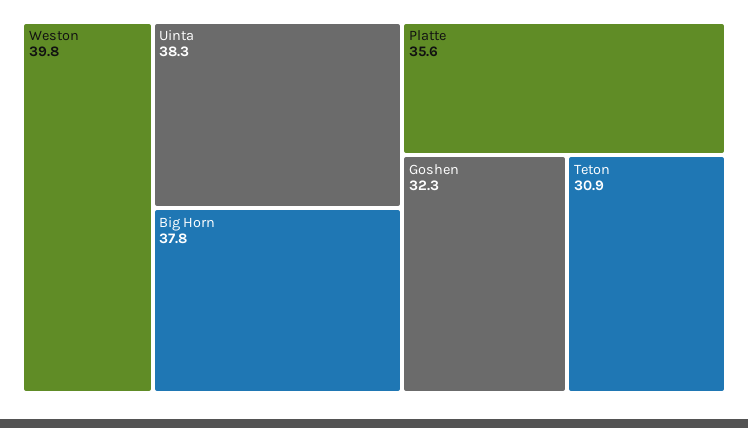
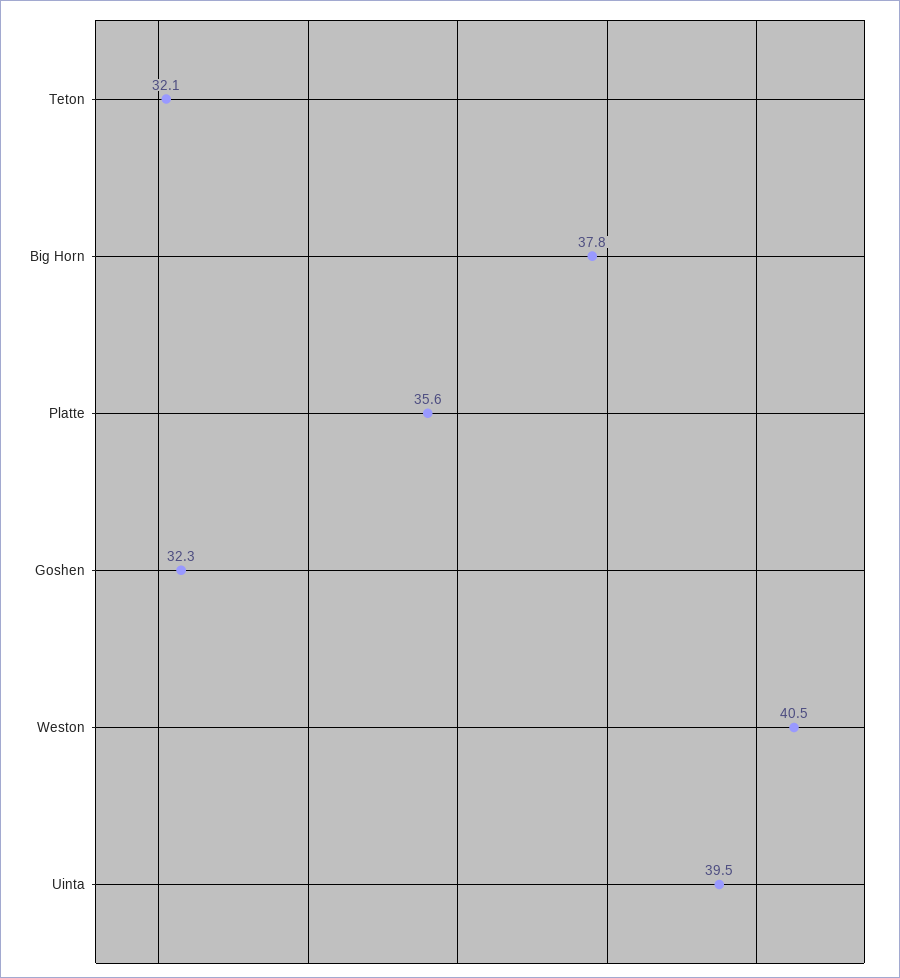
Weston: 39.8 -> 40.5
Uinta: 38.3 -> 39.5
Teton: 30.9 -> 32.1

